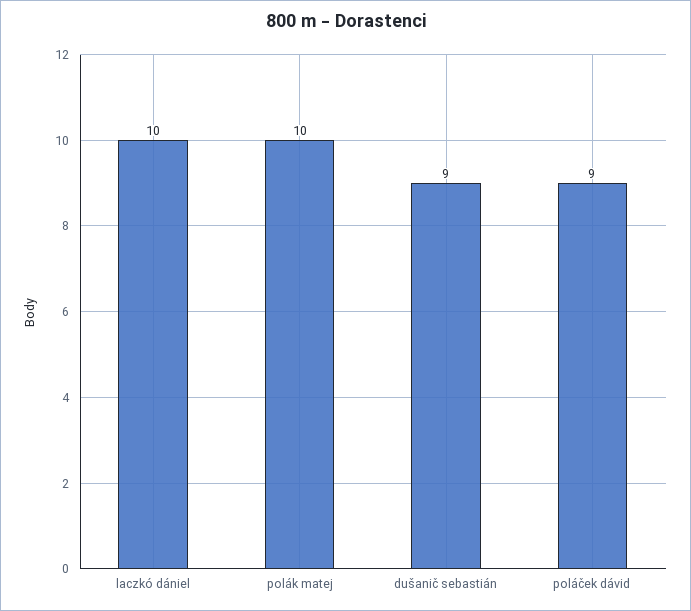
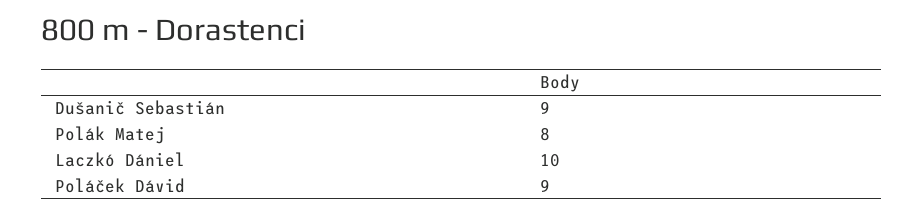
polák matej: 10 -> 8

